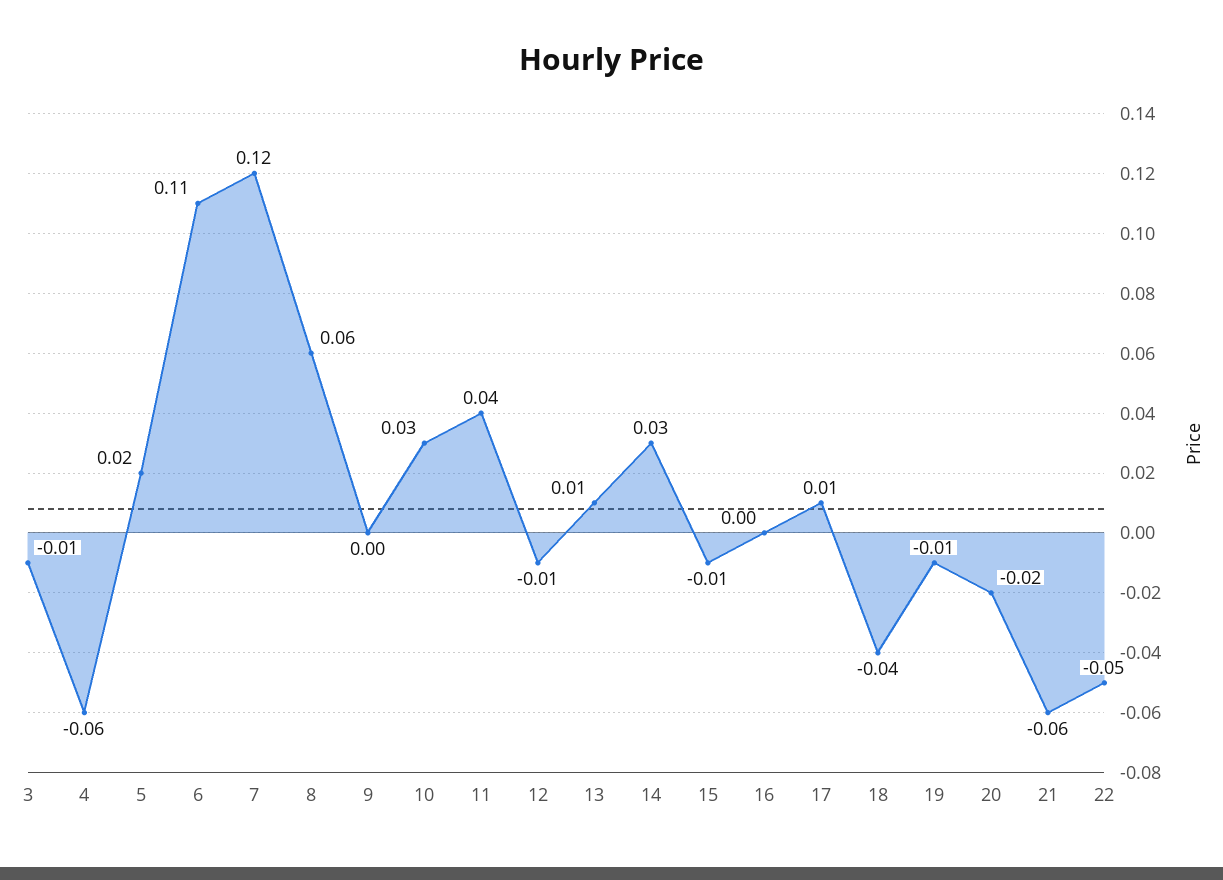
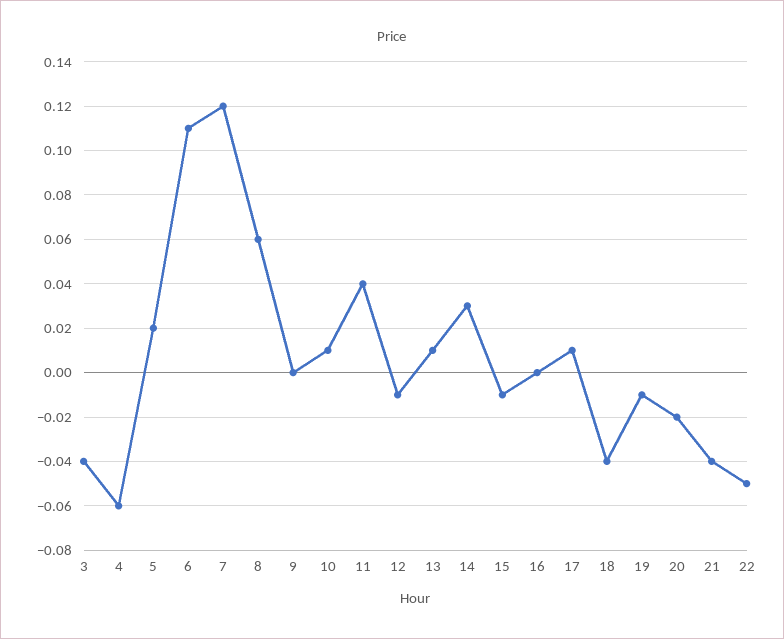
3: -0.01 -> -0.04
10: 0.03 -> 0.01
21: -0.06 -> -0.04

